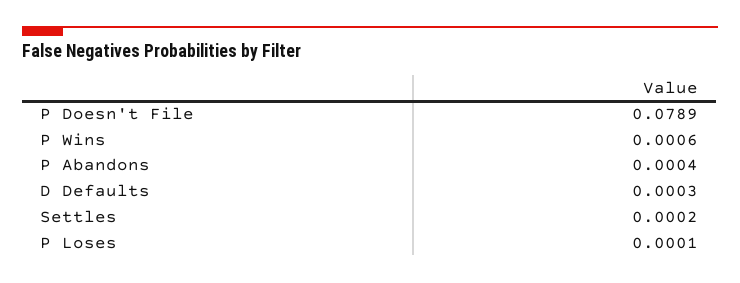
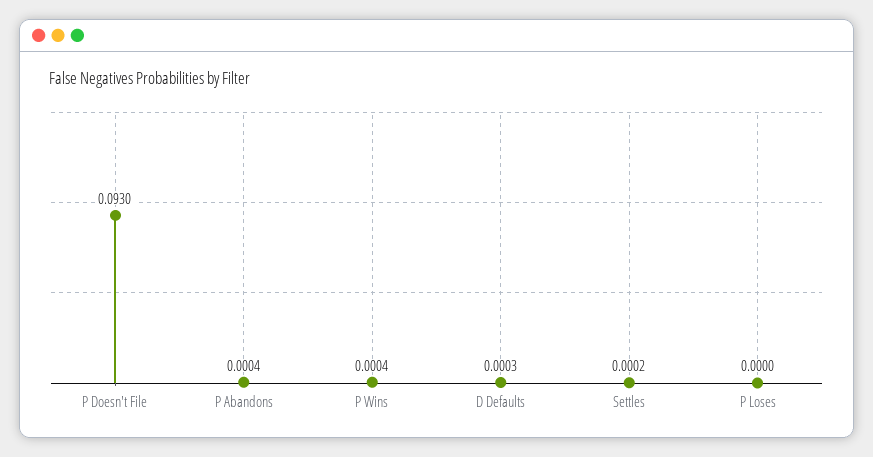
P Doesn't File: 0.0789 -> 0.093
P Wins: 0.0006 -> 0.0004
P Loses: 0.0001 -> 0

